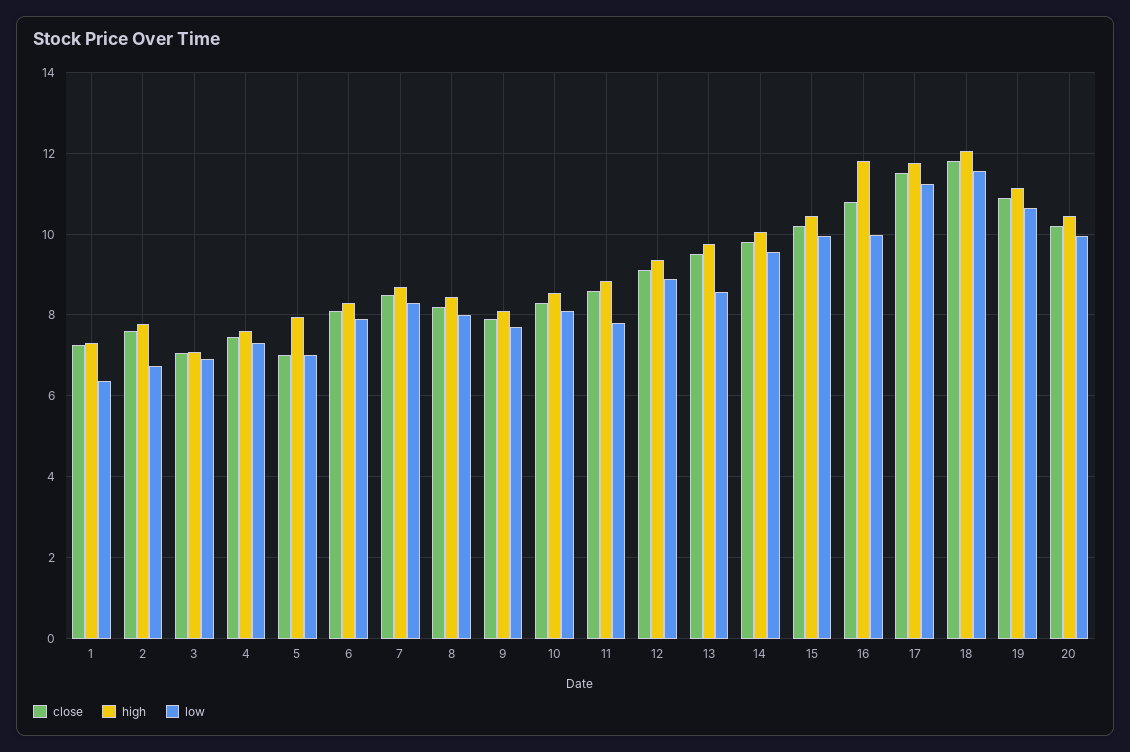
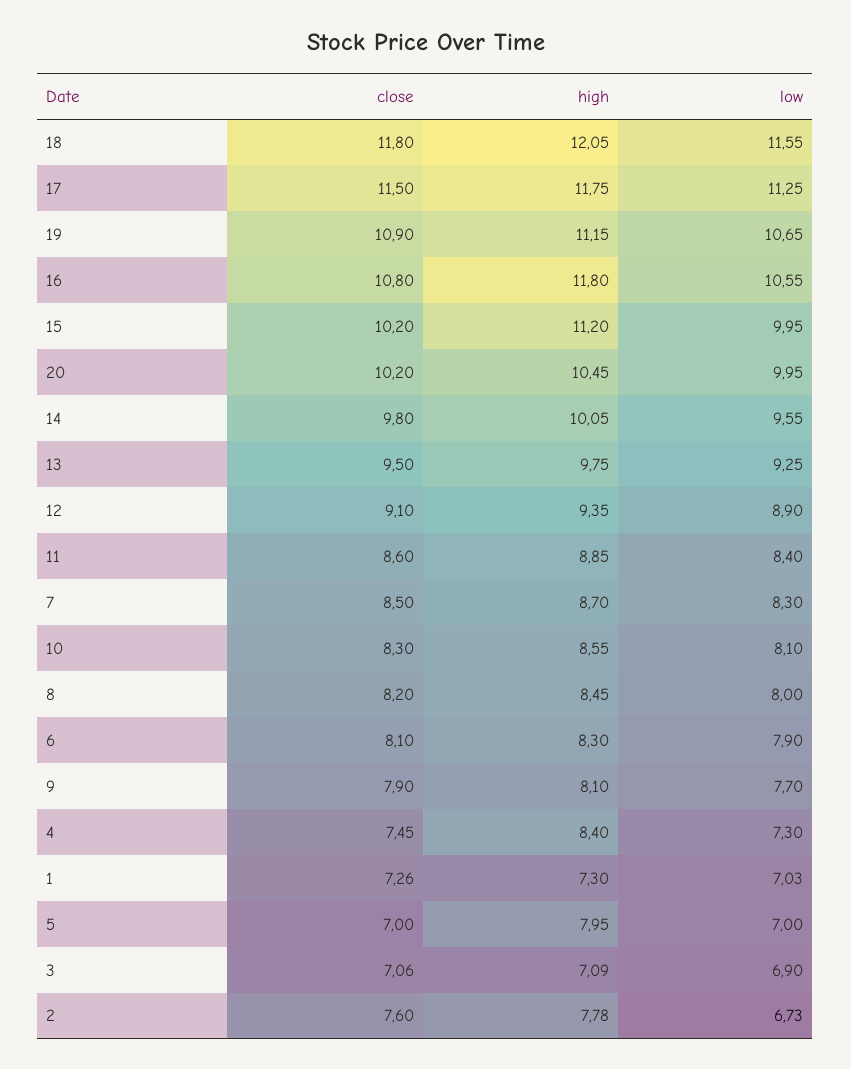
low, 1: 6.4 -> 7.03
high, 4: 7.6 -> 8.4
low, 11: 7.8 -> 8.4
low, 13: 8.6 -> 9.25
high, 15: 10.4 -> 11.2
low, 16: 10 -> 10.55

